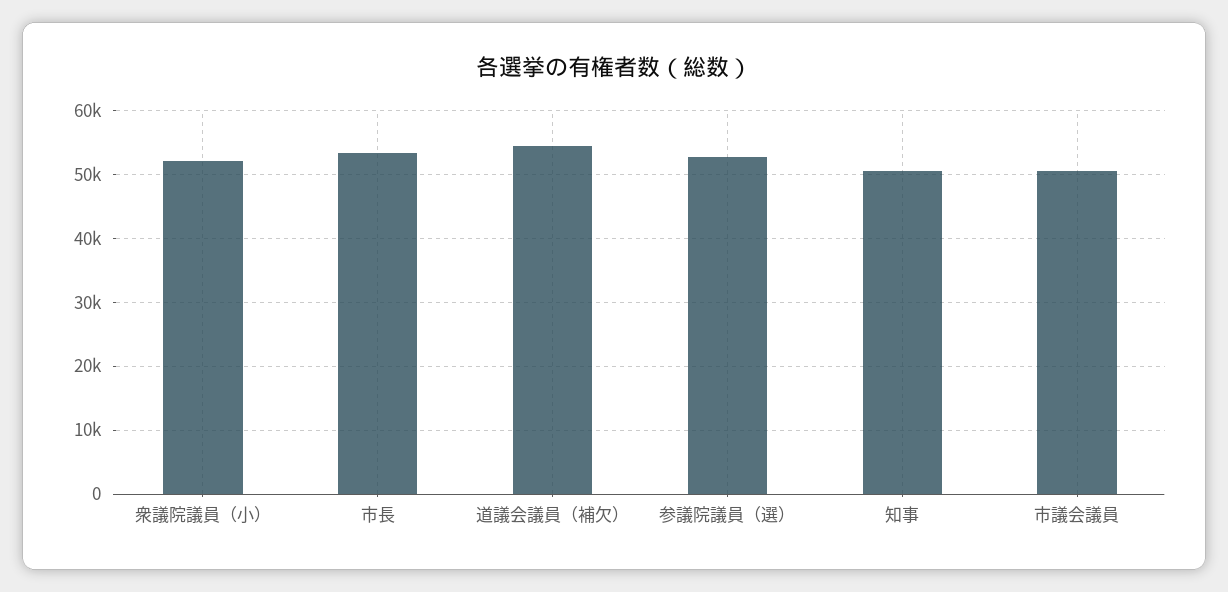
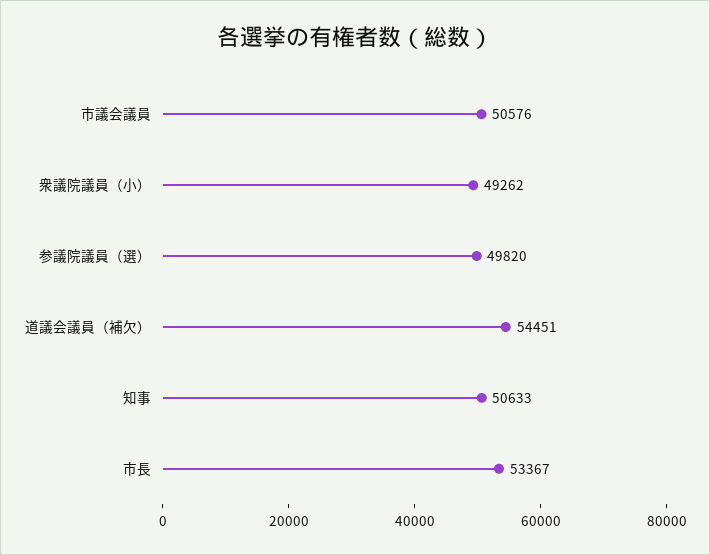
衆議院議員（小）: 52000 -> 49262
参議院議員（選）: 53000 -> 49820

